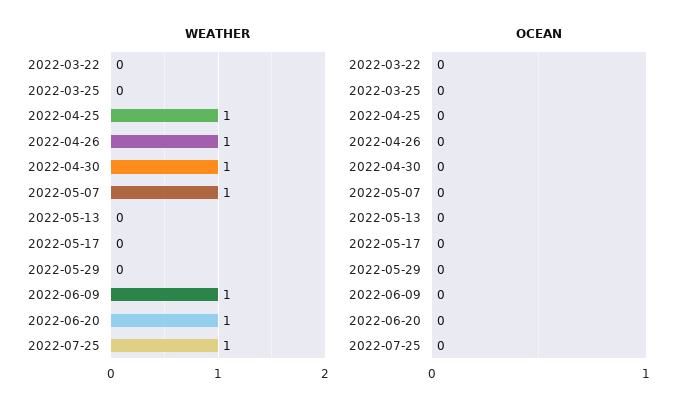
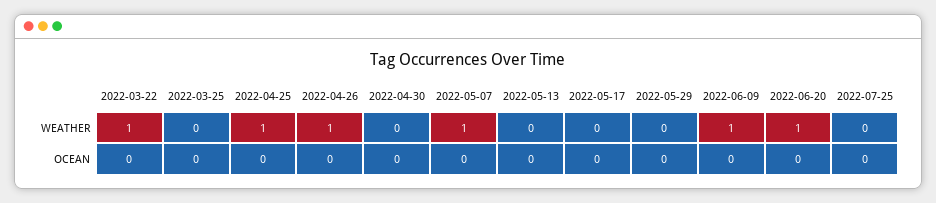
WEATHER, 2022-03-22: 0 -> 1
WEATHER, 2022-04-30: 1 -> 0
WEATHER, 2022-07-25: 1 -> 0

